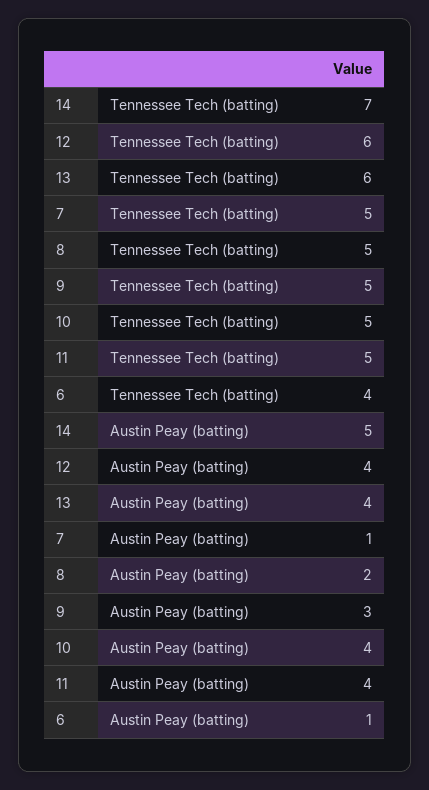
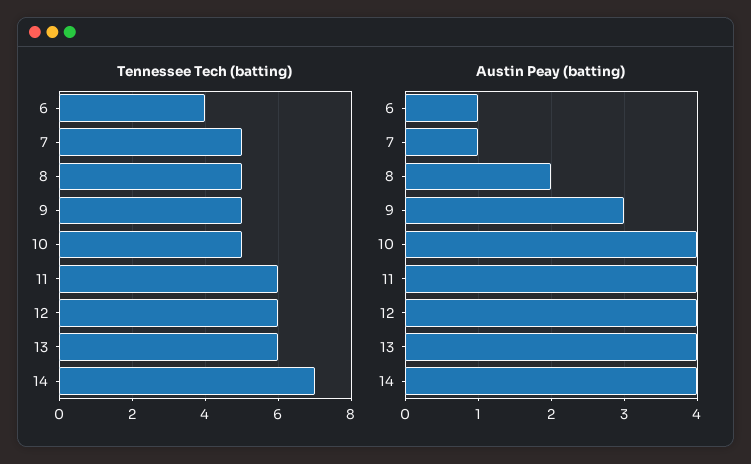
Tennessee Tech (batting), 11: 5 -> 6
Austin Peay (batting), 14: 5 -> 4

